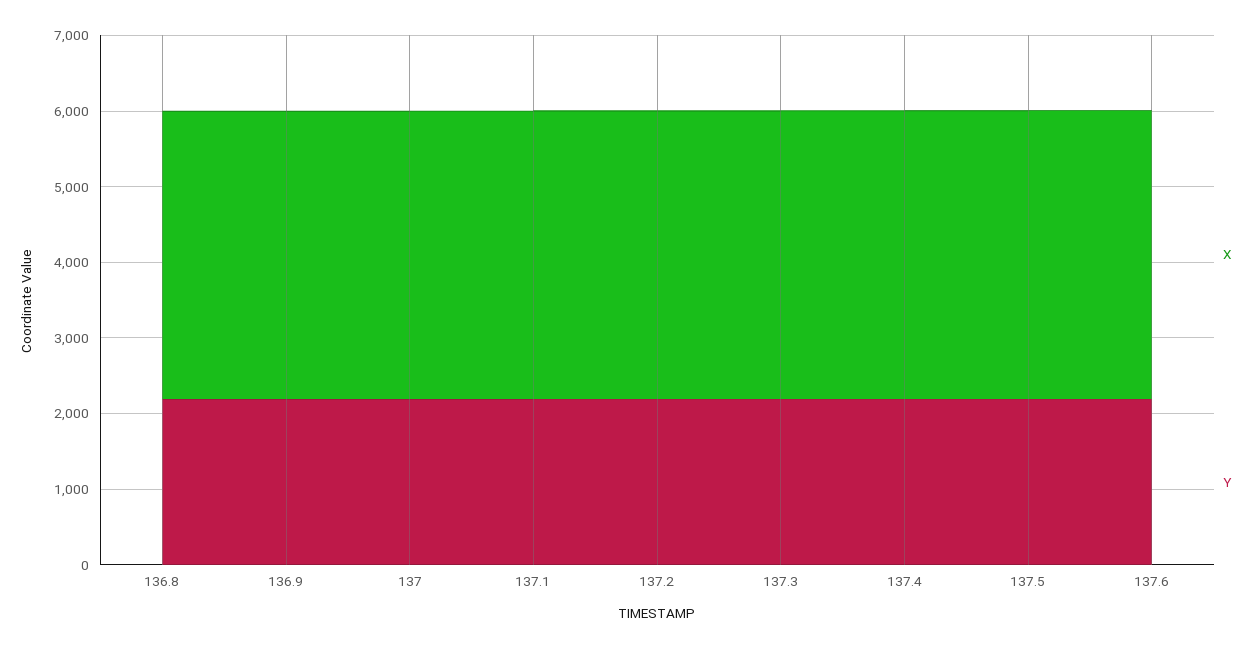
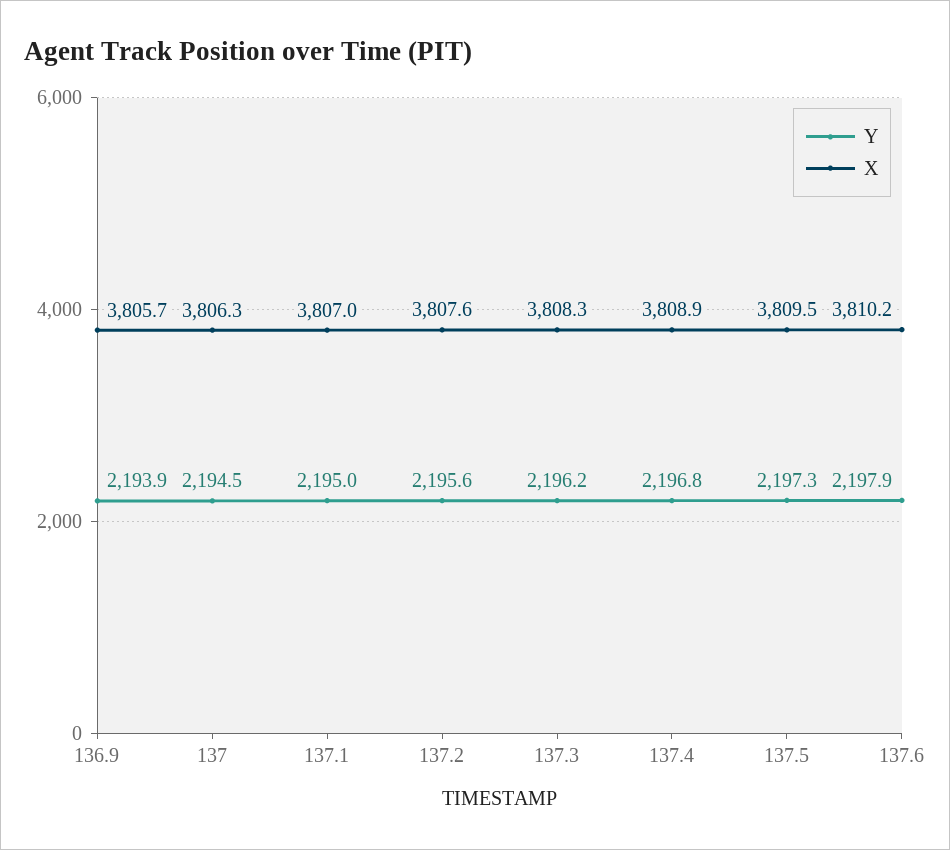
X, 136.8: 3800 -> none
Y, 136.8: 2200 -> none

